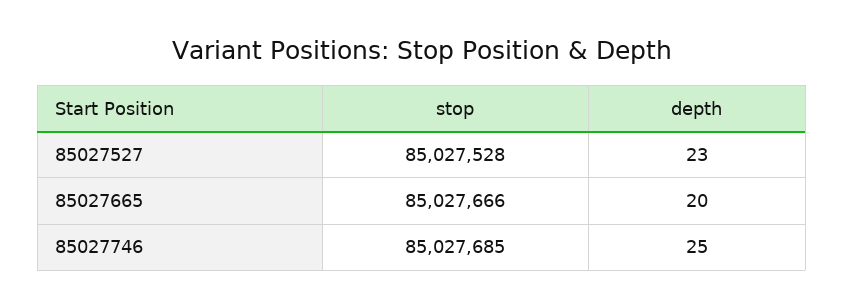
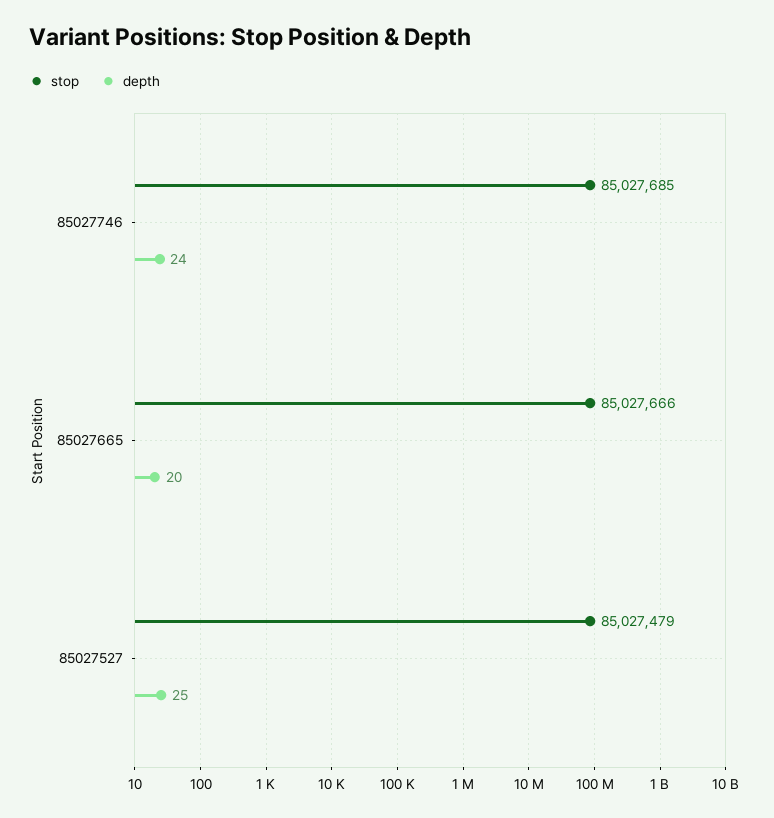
stop, 85027527: 85027528 -> 85027479
depth, 85027527: 23 -> 25
depth, 85027746: 25 -> 24

